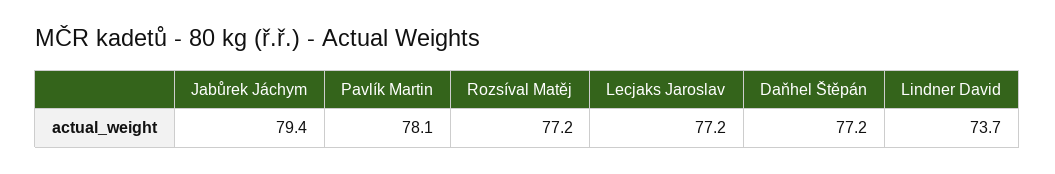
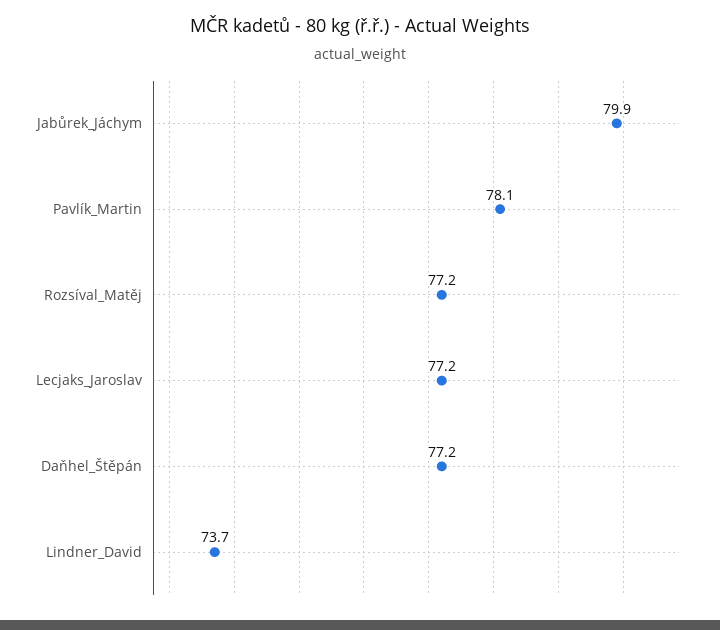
Jabůrek Jáchym: 79.4 -> 79.9

